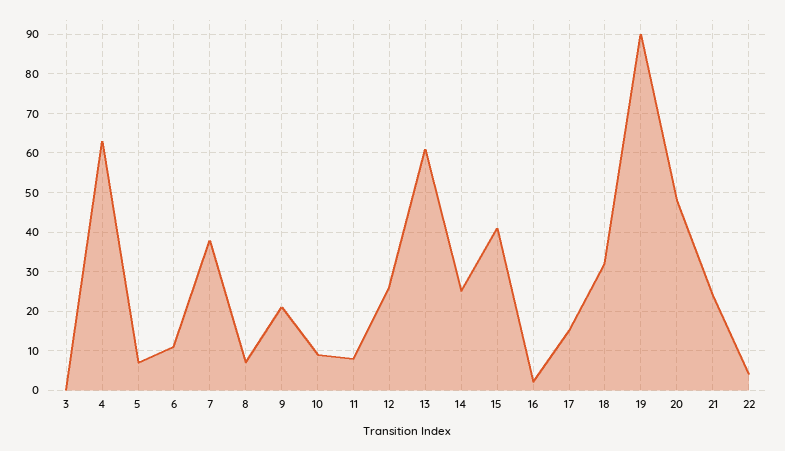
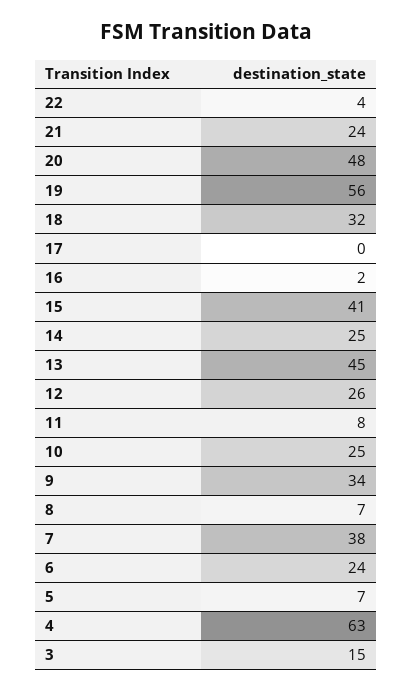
3: 0 -> 15
6: 10 -> 24
9: 20 -> 34
10: 10 -> 25
13: 60 -> 45
17: 15 -> 0
19: 90 -> 56

